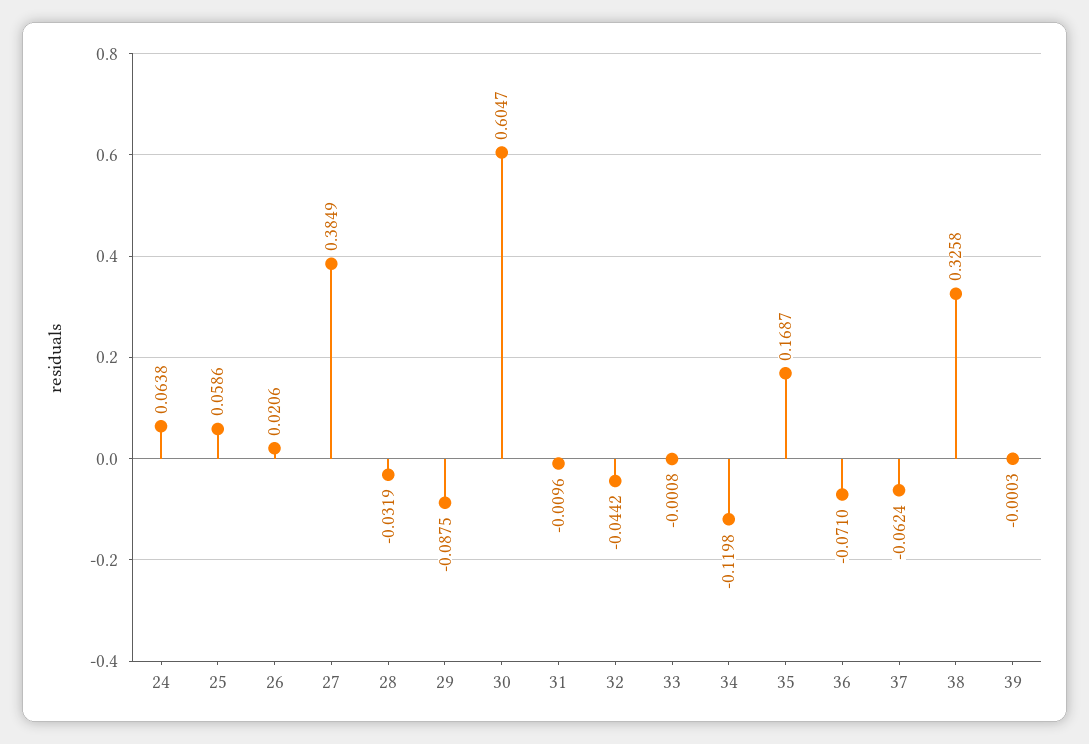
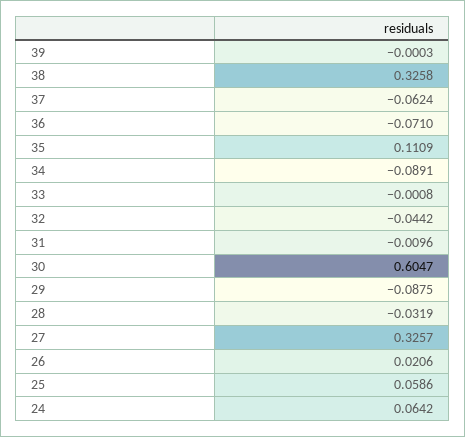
24: 0.0638 -> 0.0642
27: 0.3849 -> 0.3257
34: -0.1198 -> -0.0891
35: 0.1687 -> 0.1109

